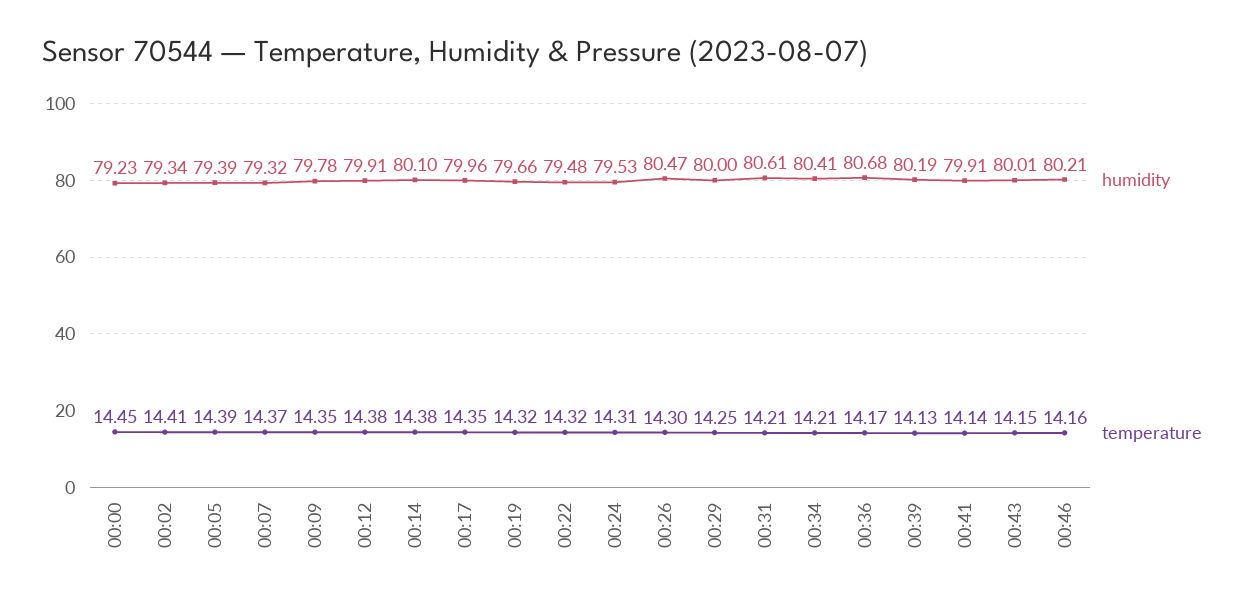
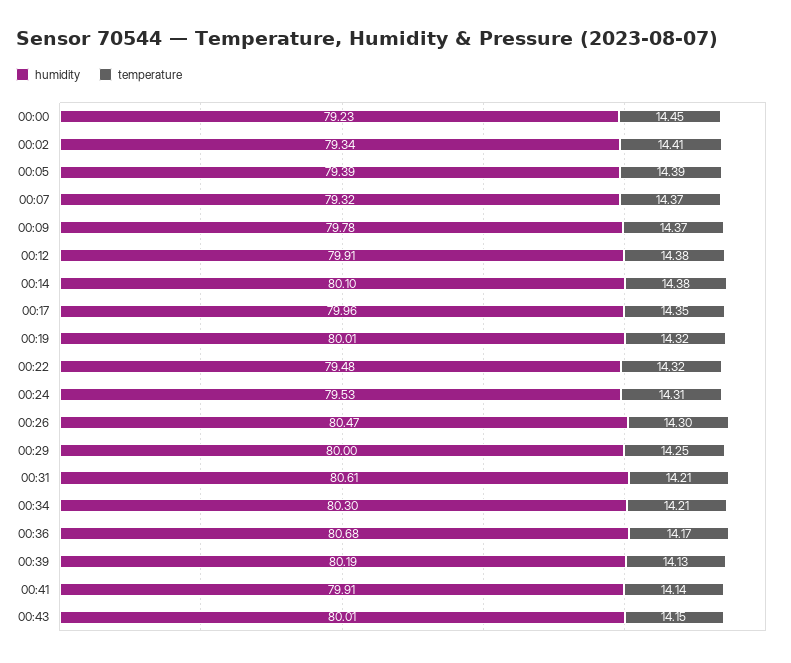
temperature, 00:09: 14.35 -> 14.37
humidity, 00:19: 79.66 -> 80.01
humidity, 00:34: 80.41 -> 80.3
humidity, 00:46: 80.21 -> none
temperature, 00:46: 14.16 -> none

